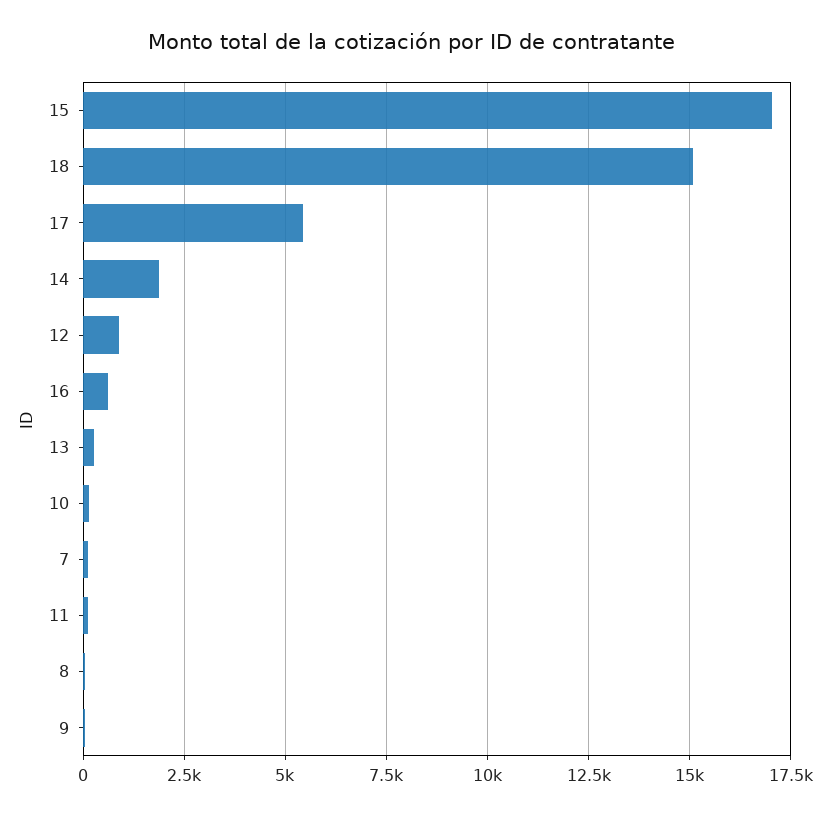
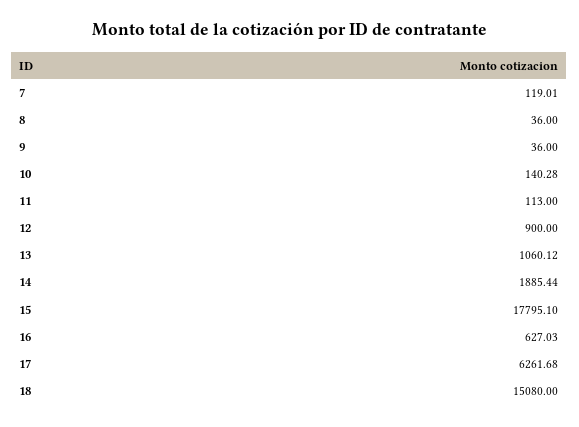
15: 17000 -> 17795.1
17: 5500 -> 6261.68
13: 250 -> 1060.12

